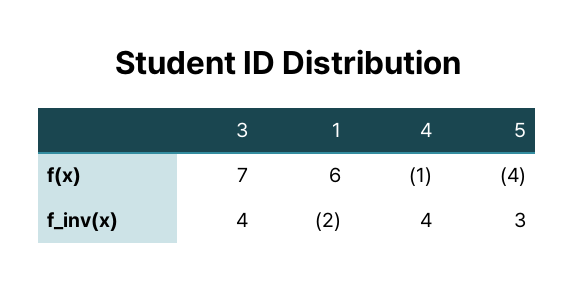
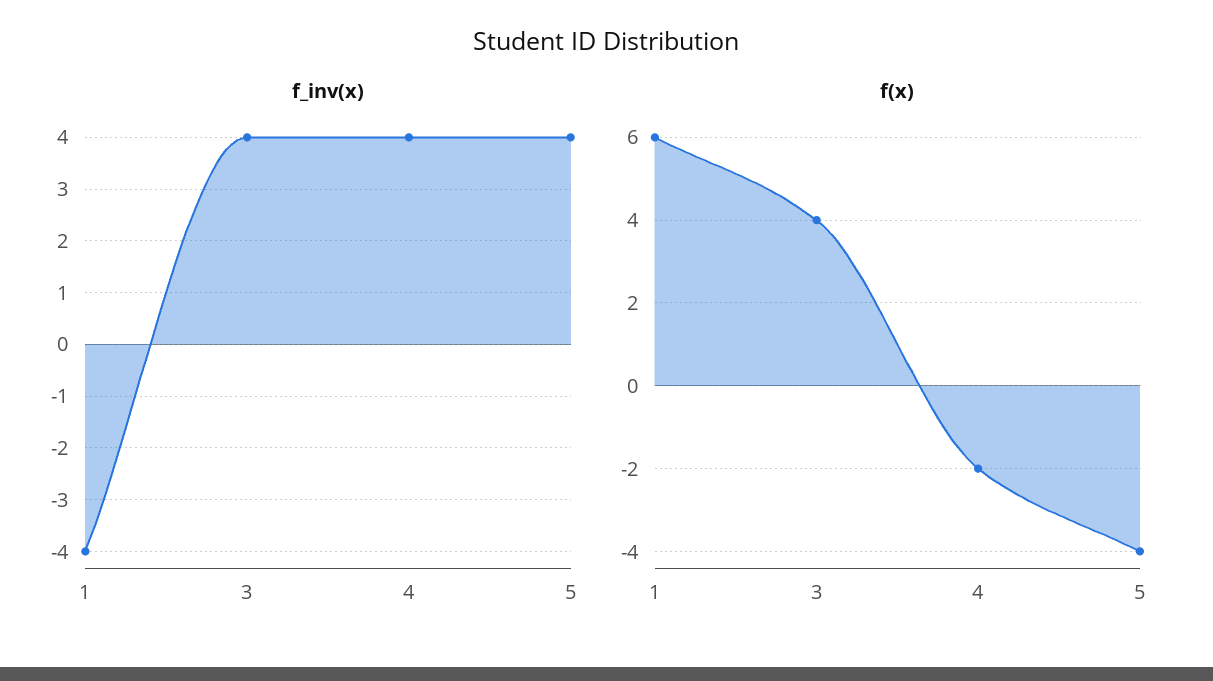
f(x), 3: 7 -> 4
f(x), 4: -1 -> -2
f_inv(x), 1: -2 -> -4
f_inv(x), 5: 3 -> 4

